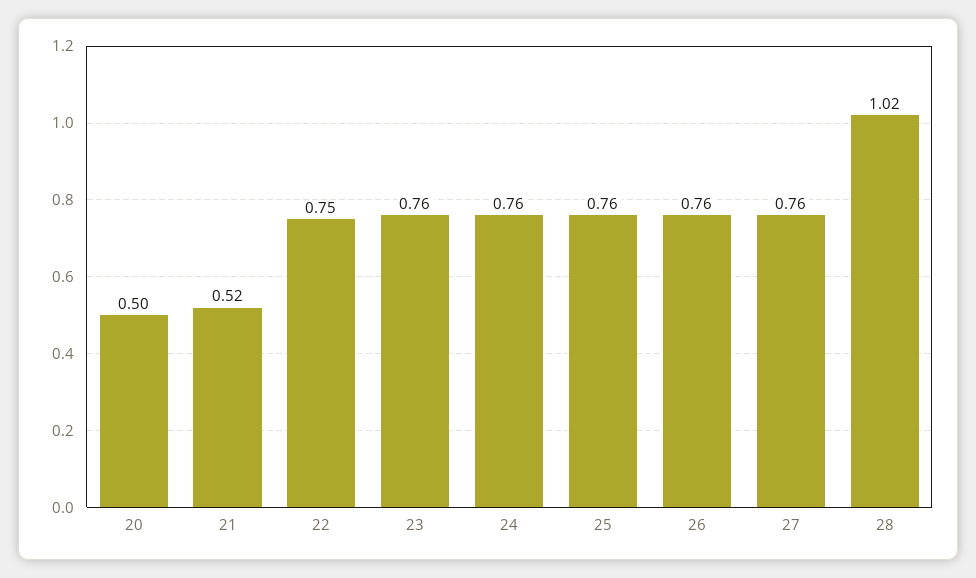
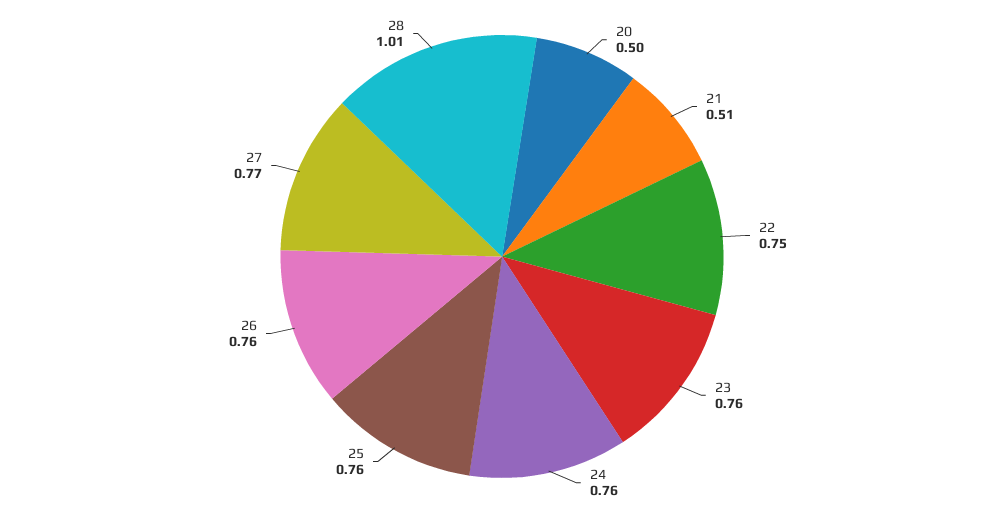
21: 0.52 -> 0.51
27: 0.76 -> 0.77
28: 1.02 -> 1.01

